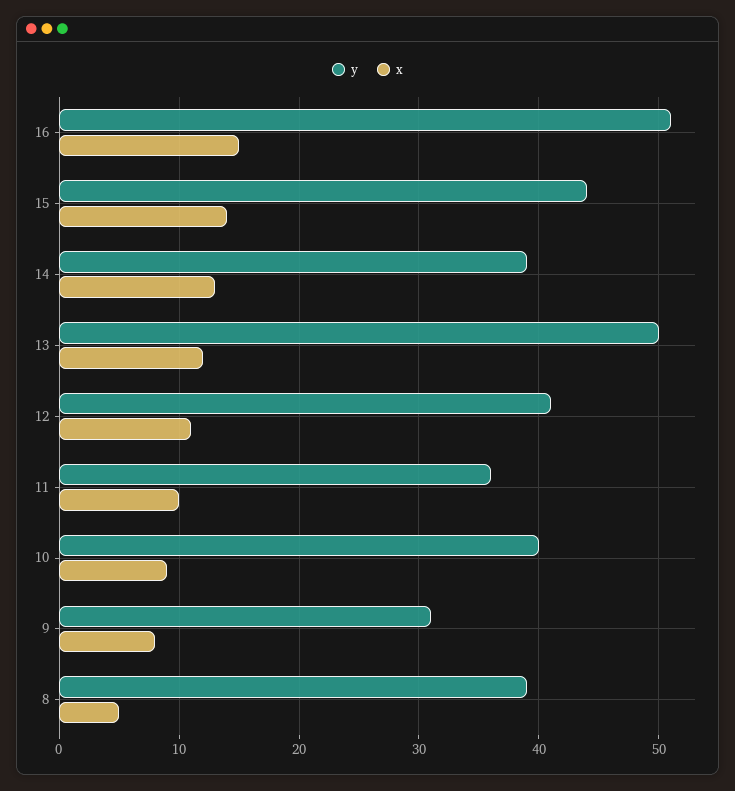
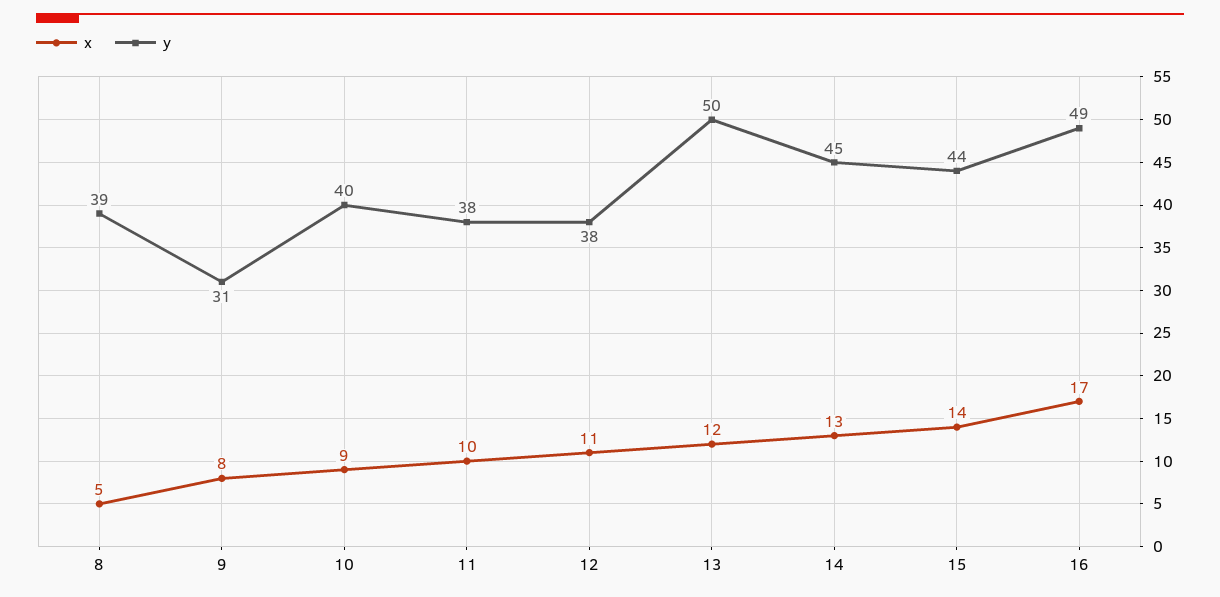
y, 16: 51 -> 49
x, 16: 15 -> 17
y, 14: 39 -> 45
y, 12: 41 -> 38
y, 11: 36 -> 38

